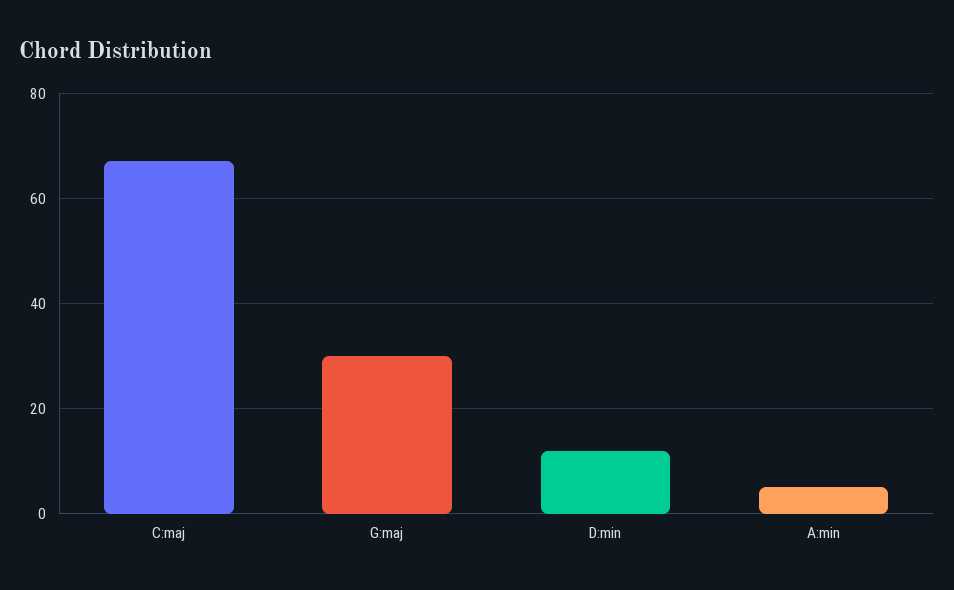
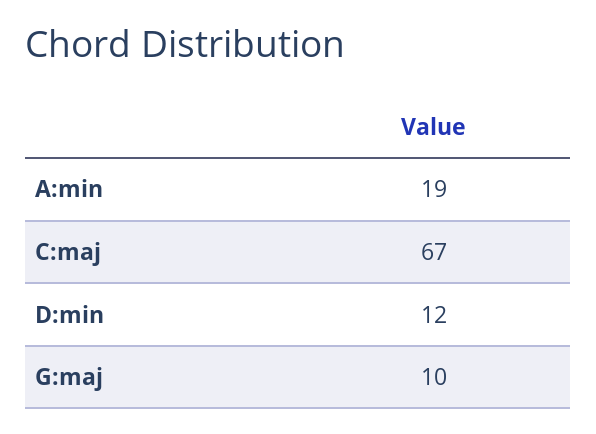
G:maj: 30 -> 10
A:min: 5 -> 19

